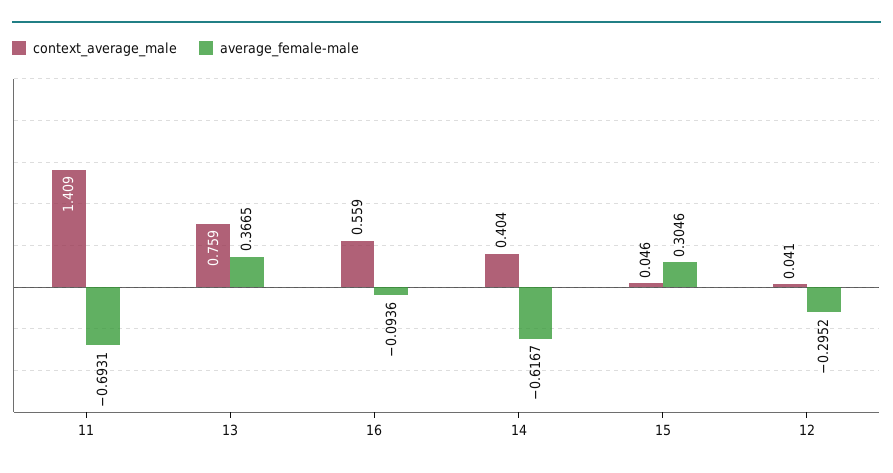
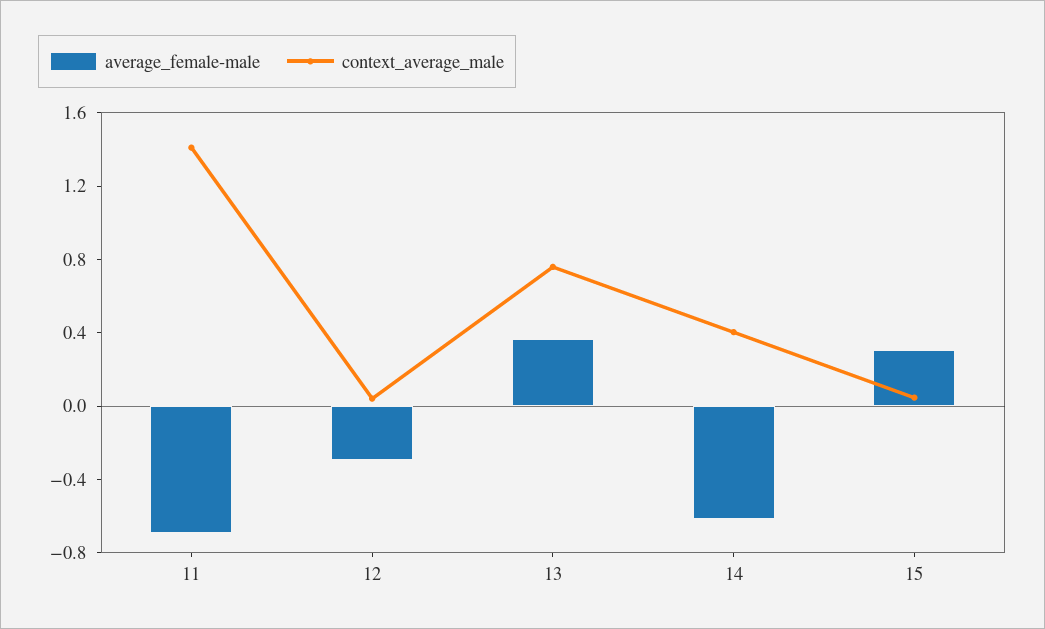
context_average_male, 16: 0.559 -> none
average_female-male, 16: -0.0936 -> none

